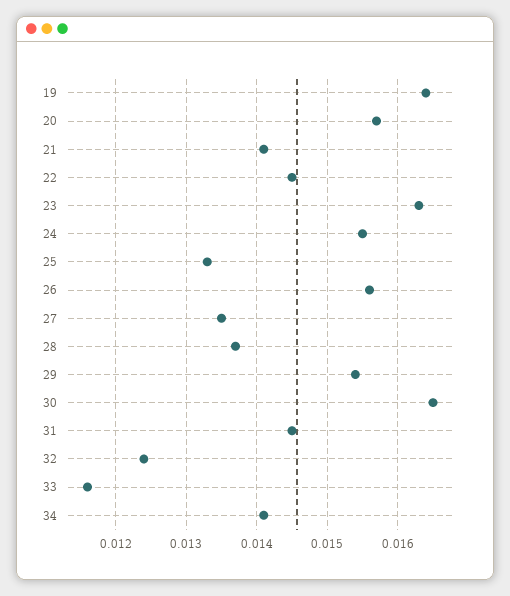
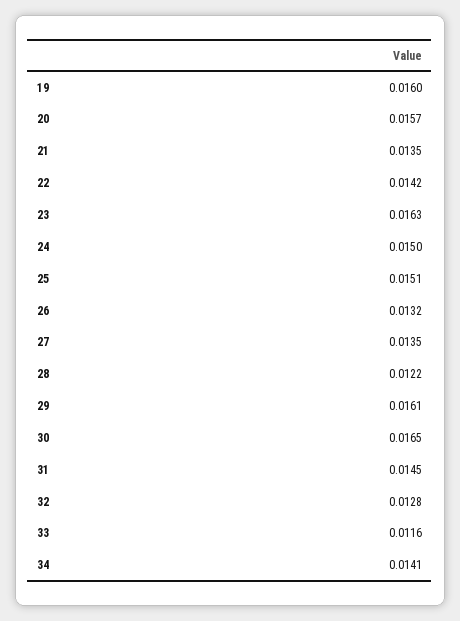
19: 0.0164 -> 0.016
21: 0.0141 -> 0.0135
22: 0.0145 -> 0.0142
24: 0.0155 -> 0.015
25: 0.0133 -> 0.0151
26: 0.0156 -> 0.0132
28: 0.0137 -> 0.0122
29: 0.0154 -> 0.0161
32: 0.0124 -> 0.0128

